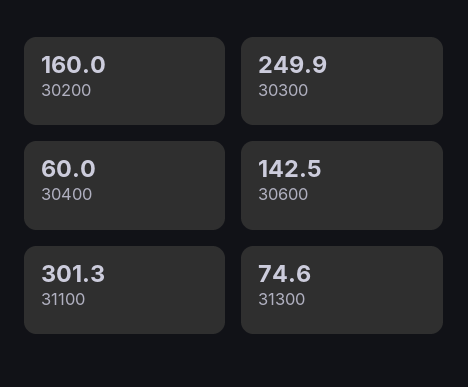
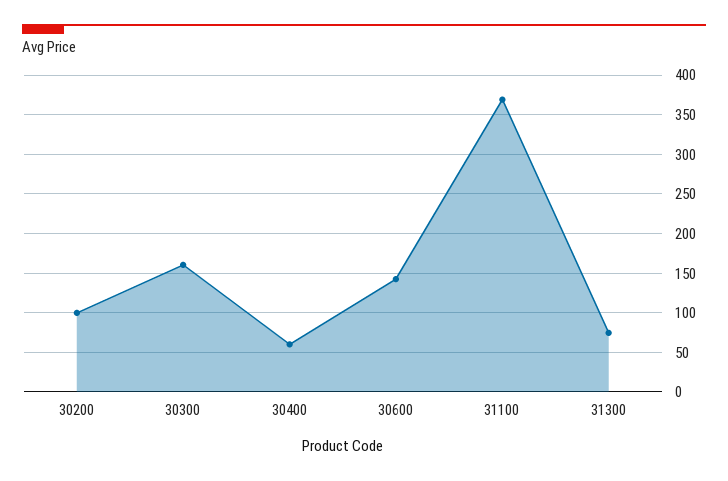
30200: 160 -> 100
30300: 249.9 -> 160
31100: 301.3 -> 370

